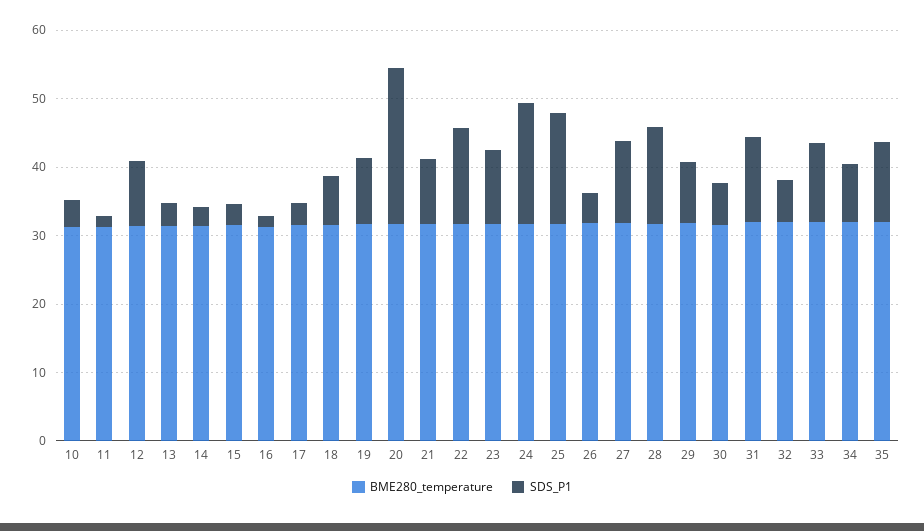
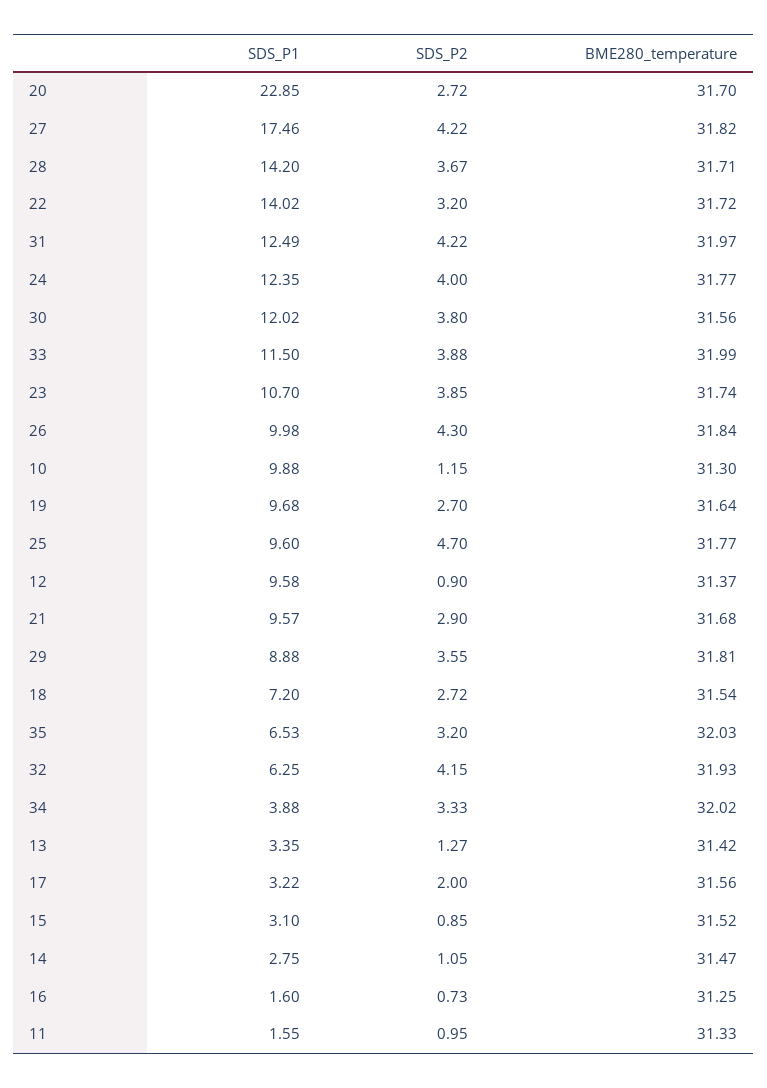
SDS_P1, 10: 4 -> 9.88
SDS_P1, 24: 18 -> 12.35
SDS_P1, 25: 16 -> 9.6
SDS_P1, 26: 4 -> 9.98
SDS_P1, 27: 12 -> 17.46
SDS_P1, 30: 6 -> 12.02
SDS_P1, 34: 8 -> 3.88
SDS_P1, 35: 12 -> 6.53
SDS_P2, 20: none -> 2.72
SDS_P2, 27: none -> 4.22
SDS_P2, 28: none -> 3.67
SDS_P2, 22: none -> 3.2
SDS_P2, 31: none -> 4.22
SDS_P2, 24: none -> 4
SDS_P2, 30: none -> 3.8
SDS_P2, 33: none -> 3.88
SDS_P2, 23: none -> 3.85
SDS_P2, 26: none -> 4.3
SDS_P2, 10: none -> 1.15
SDS_P2, 19: none -> 2.7
SDS_P2, 25: none -> 4.7
SDS_P2, 12: none -> 0.9
SDS_P2, 21: none -> 2.9
SDS_P2, 29: none -> 3.55
SDS_P2, 18: none -> 2.72
SDS_P2, 35: none -> 3.2
SDS_P2, 32: none -> 4.15
SDS_P2, 34: none -> 3.33
SDS_P2, 13: none -> 1.27
SDS_P2, 17: none -> 2
SDS_P2, 15: none -> 0.85
SDS_P2, 14: none -> 1.05
SDS_P2, 16: none -> 0.73
SDS_P2, 11: none -> 0.95

